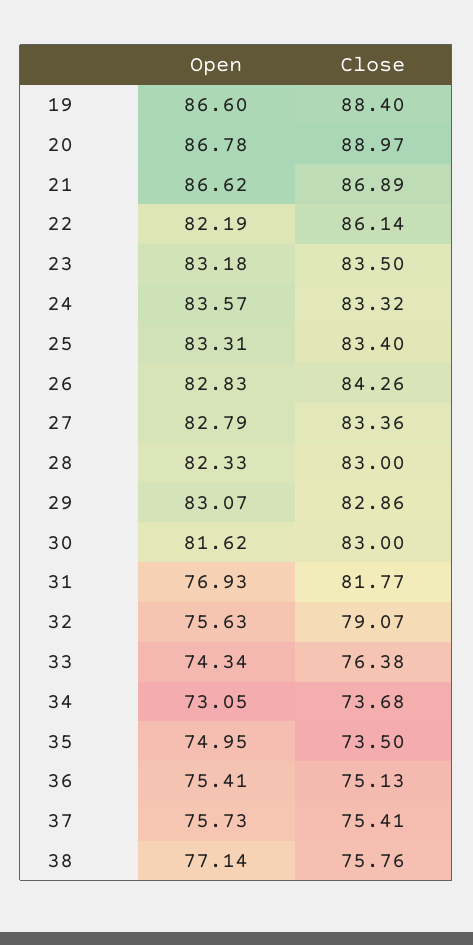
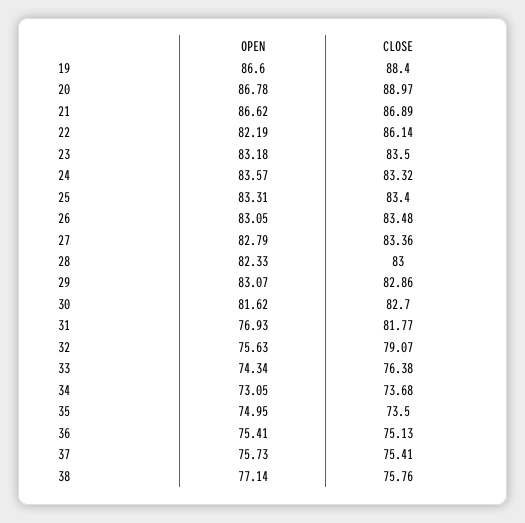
Open, 26: 82.83 -> 83.05
Close, 26: 84.26 -> 83.48
Close, 30: 83 -> 82.7

